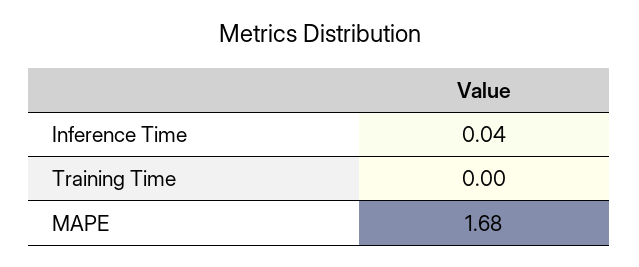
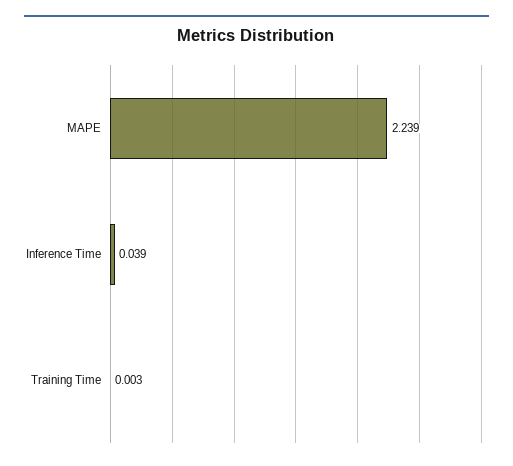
MAPE: 1.68 -> 2.239

